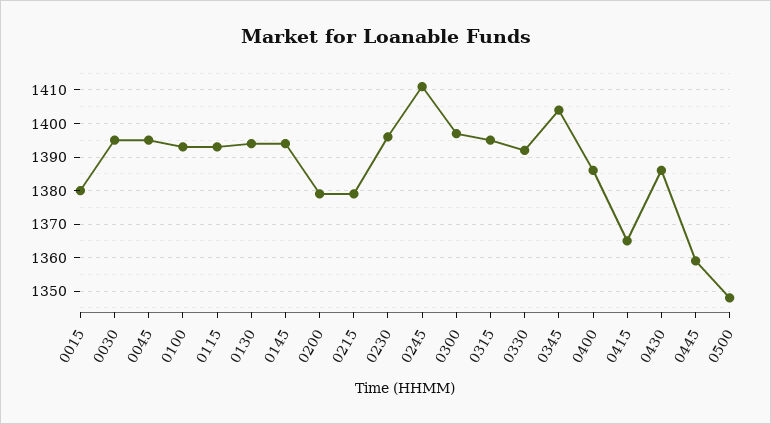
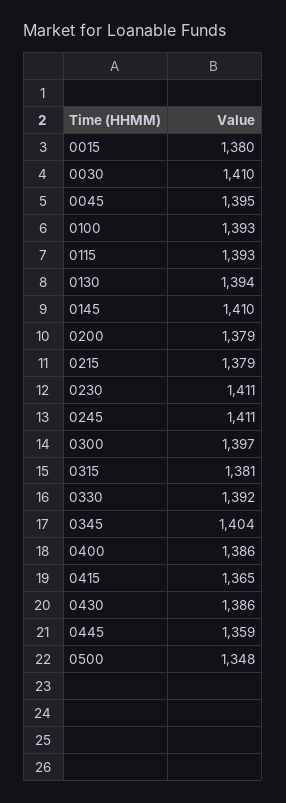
0030: 1395 -> 1410
0145: 1395 -> 1410
0230: 1395 -> 1411
0315: 1395 -> 1381

